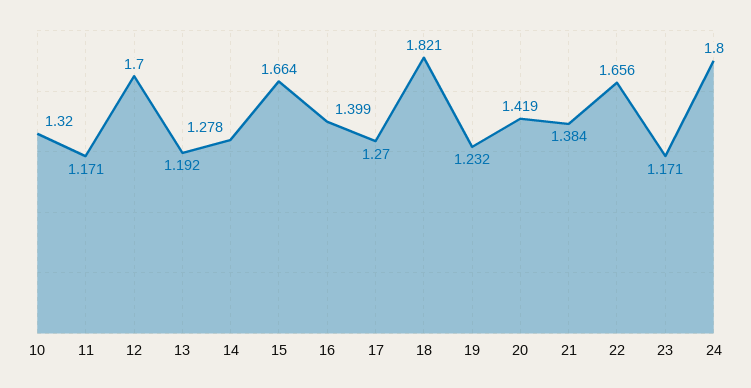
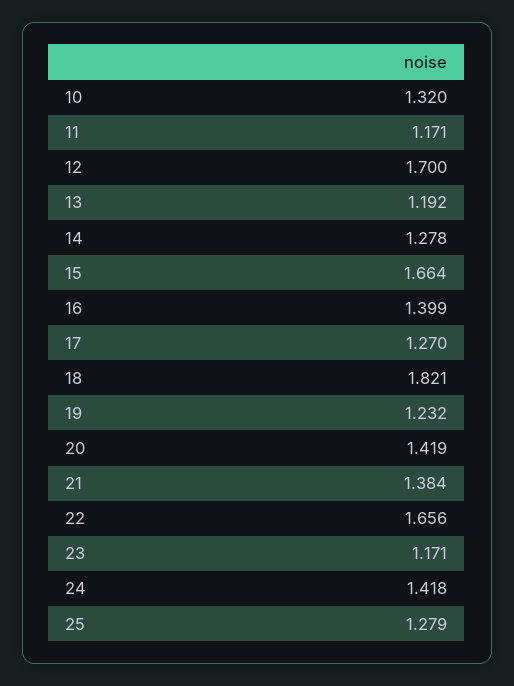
24: 1.8 -> 1.418
25: none -> 1.279

